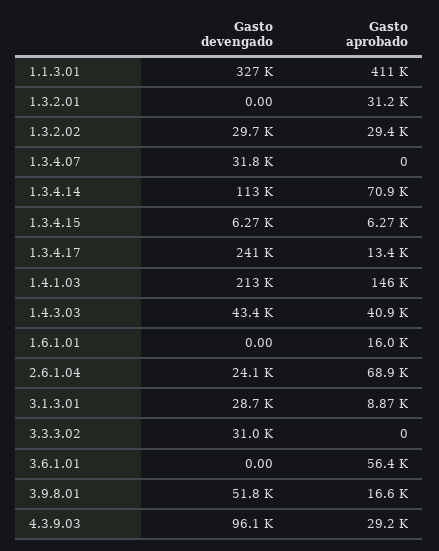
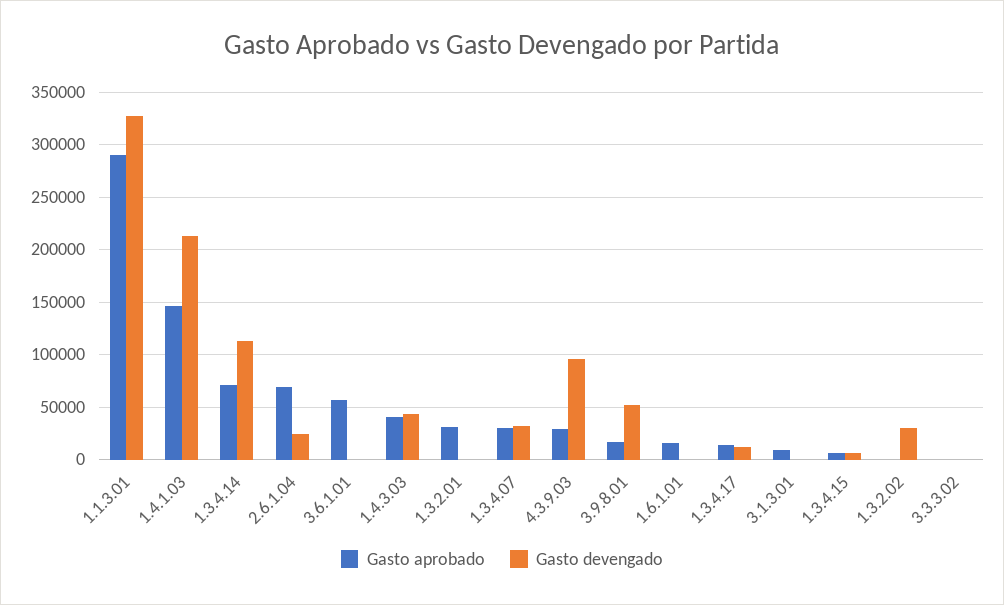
Gasto aprobado, 1.1.3.01: 411000 -> 290000
Gasto aprobado, 1.3.2.02: 29400 -> 0
Gasto aprobado, 1.3.4.07: 0 -> 30000
Gasto devengado, 1.3.4.17: 241000 -> 10000
Gasto devengado, 3.1.3.01: 28700 -> 0
Gasto devengado, 3.3.3.02: 31000 -> 0

